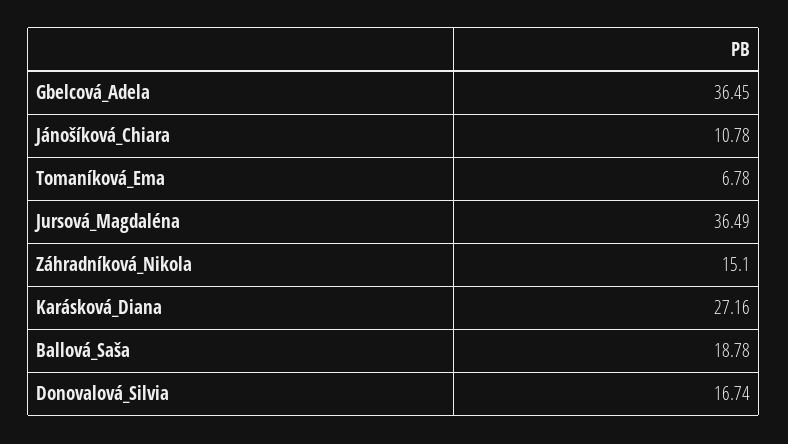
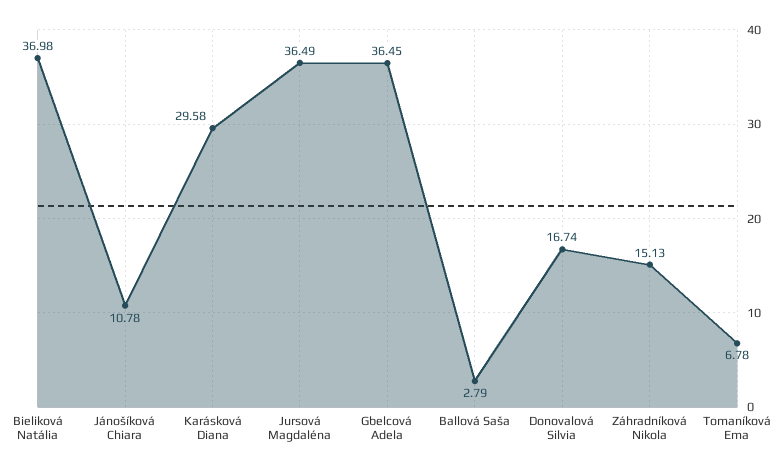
Záhradníková_Nikola: 15.1 -> 15.13
Karásková_Diana: 27.16 -> 29.58
Ballová_Saša: 18.78 -> 2.79
Bieliková Natália: none -> 36.98

